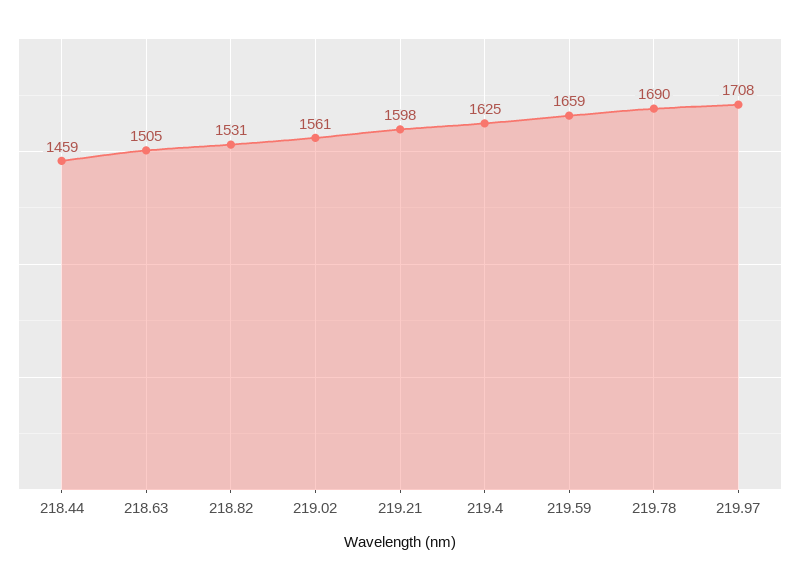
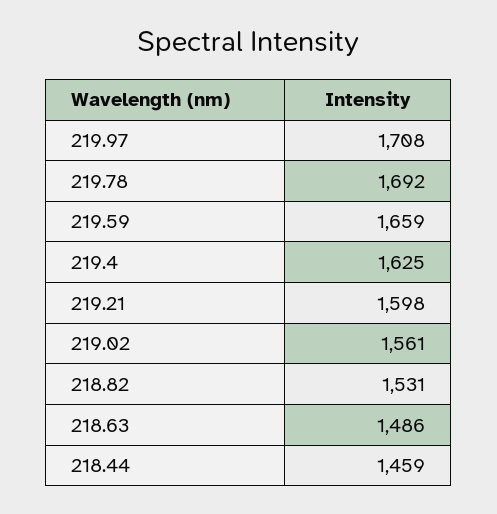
218.63: 1505 -> 1486
219.78: 1690 -> 1692

